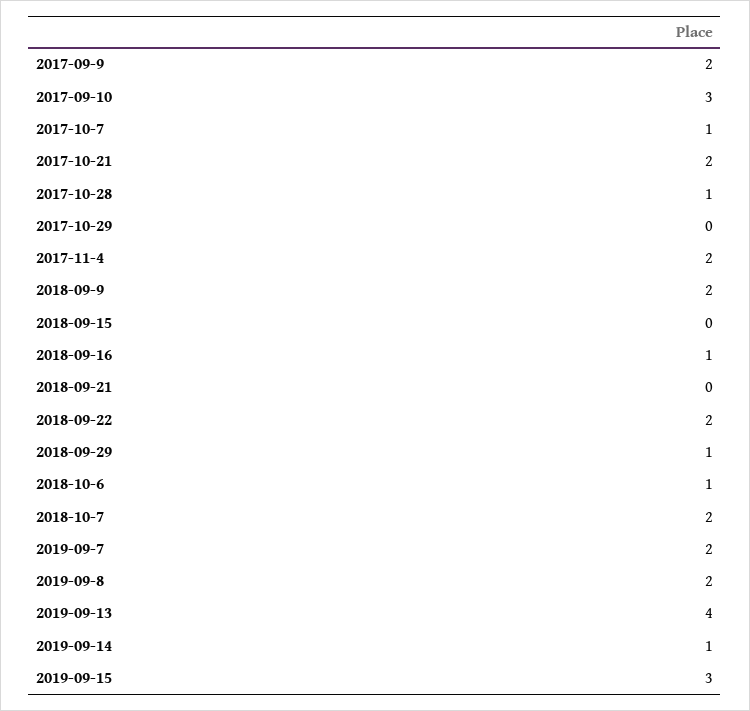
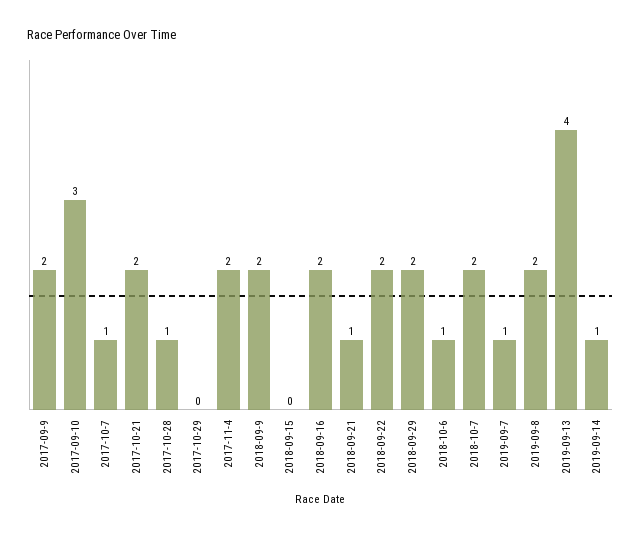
2018-09-16: 1 -> 2
2018-09-21: 0 -> 1
2018-09-29: 1 -> 2
2019-09-7: 2 -> 1
2019-09-15: 3 -> none

